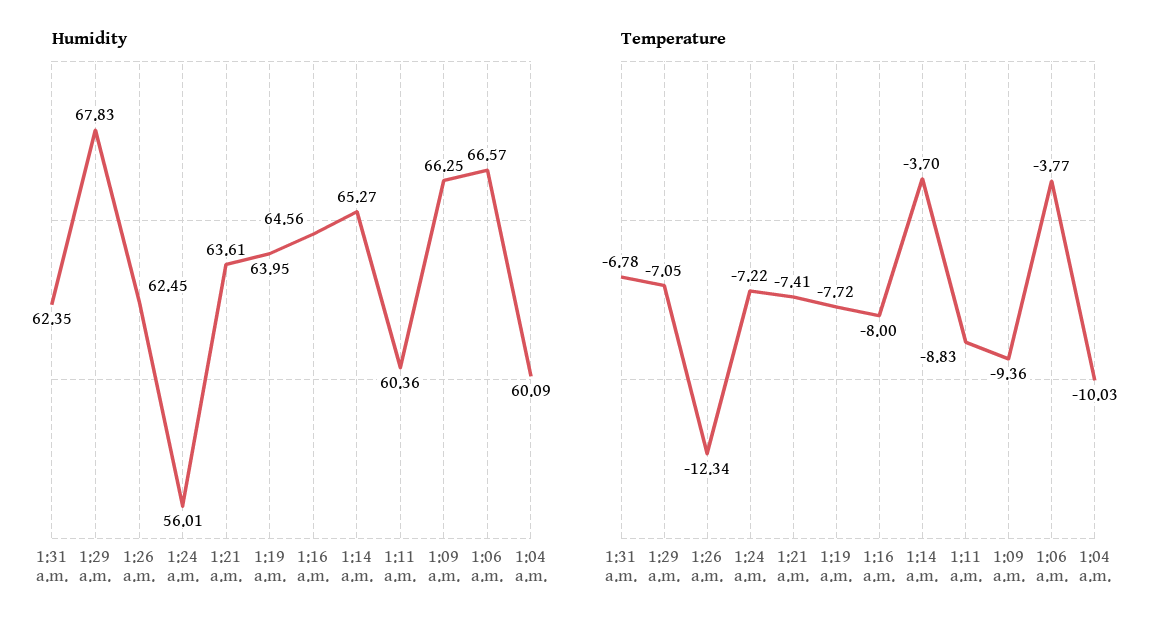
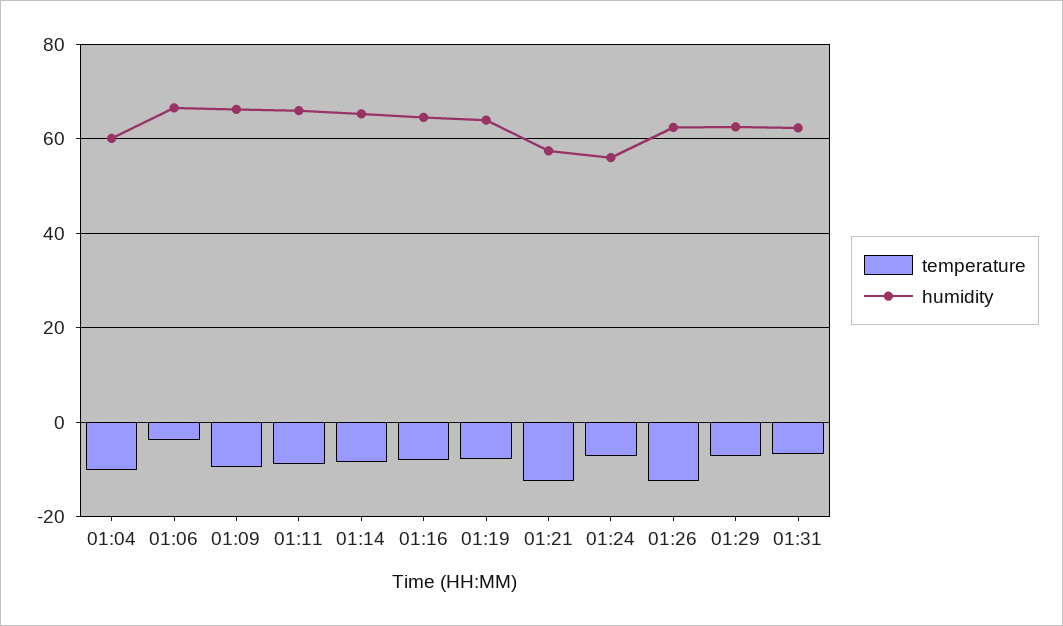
Humidity, 1:29 a.m.: 67.83 -> 62
Humidity, 1:21 a.m.: 63.61 -> 58
Humidity, 1:11 a.m.: 60.36 -> 66
Temperature, 1:21 a.m.: -7.41 -> -12
Temperature, 1:14 a.m.: -3.7 -> -8

